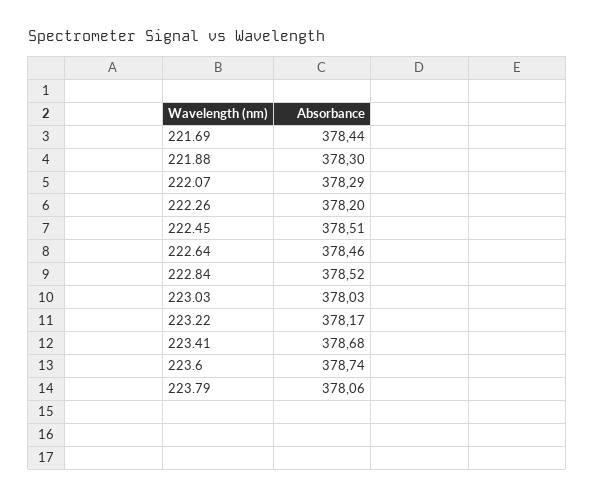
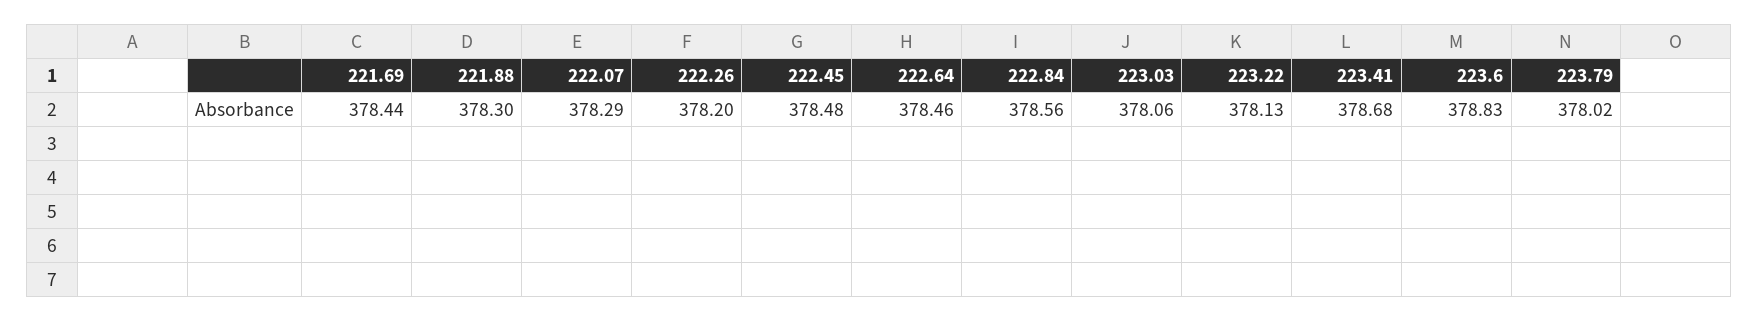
222.45: 378.51 -> 378.48
222.84: 378.52 -> 378.56
223.03: 378.03 -> 378.06
223.22: 378.17 -> 378.13
223.6: 378.74 -> 378.83
223.79: 378.06 -> 378.02

